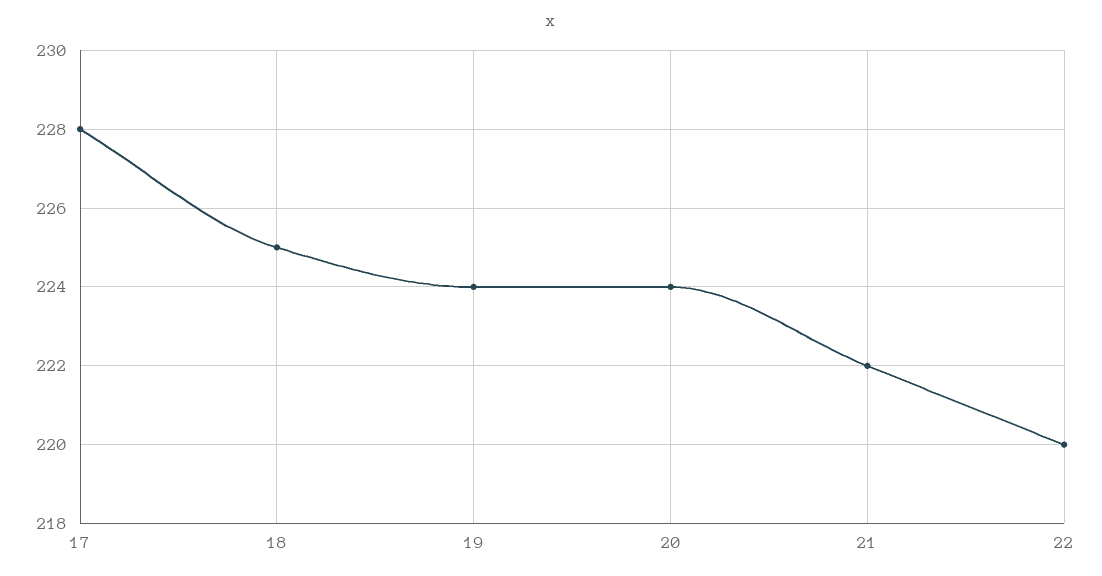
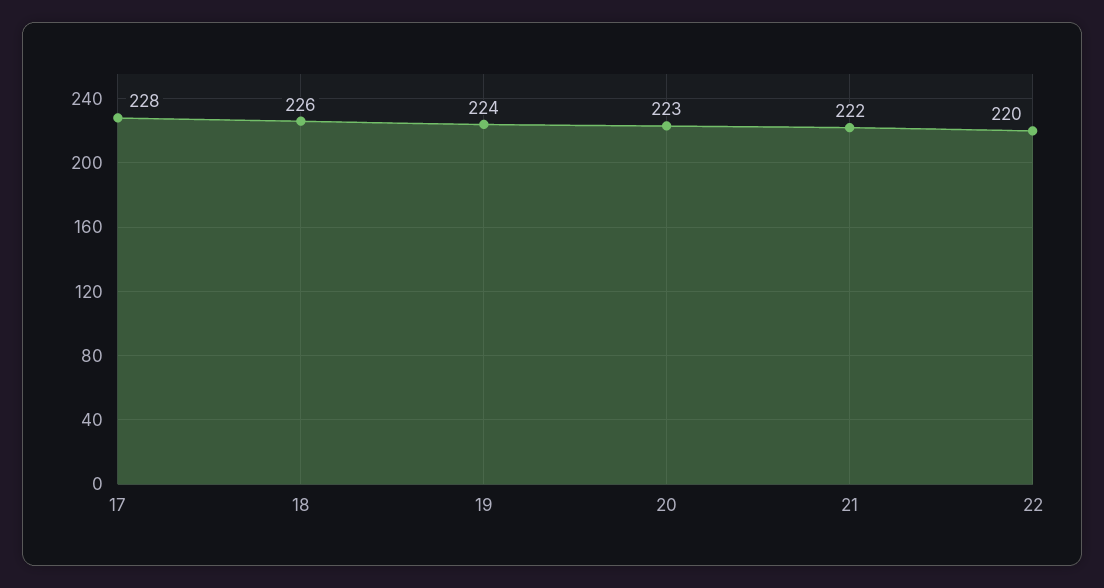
18: 225 -> 226
20: 224 -> 223

